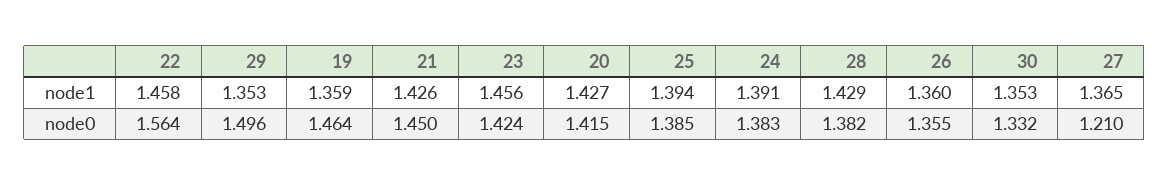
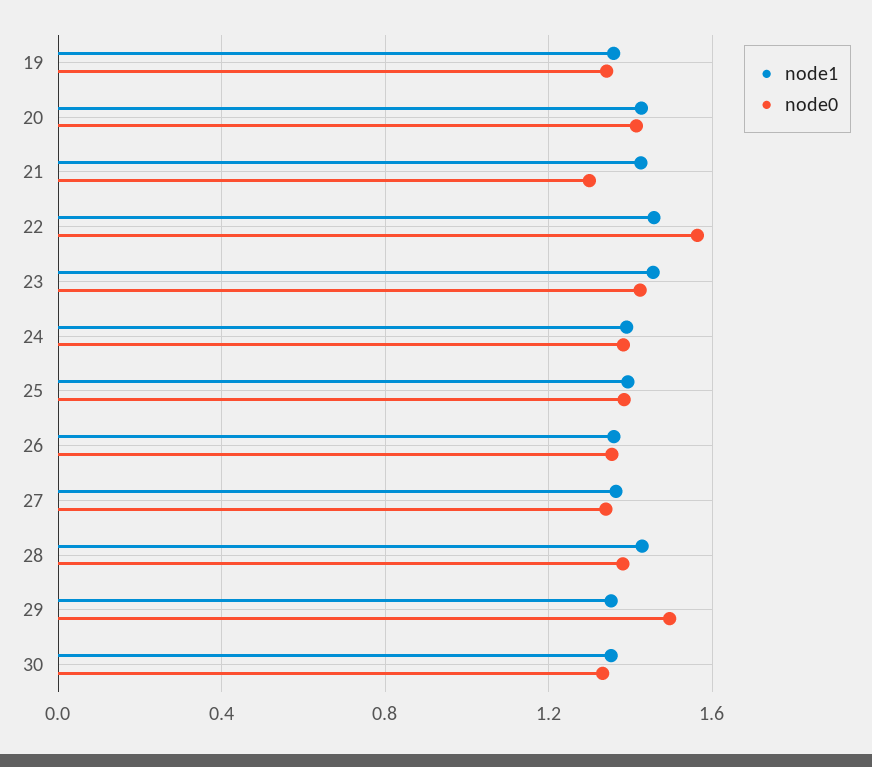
node0, 19: 1.464 -> 1.35
node0, 21: 1.45 -> 1.3
node0, 27: 1.21 -> 1.35

